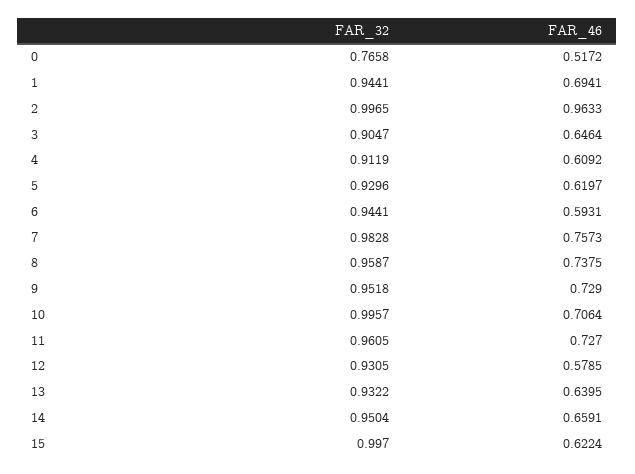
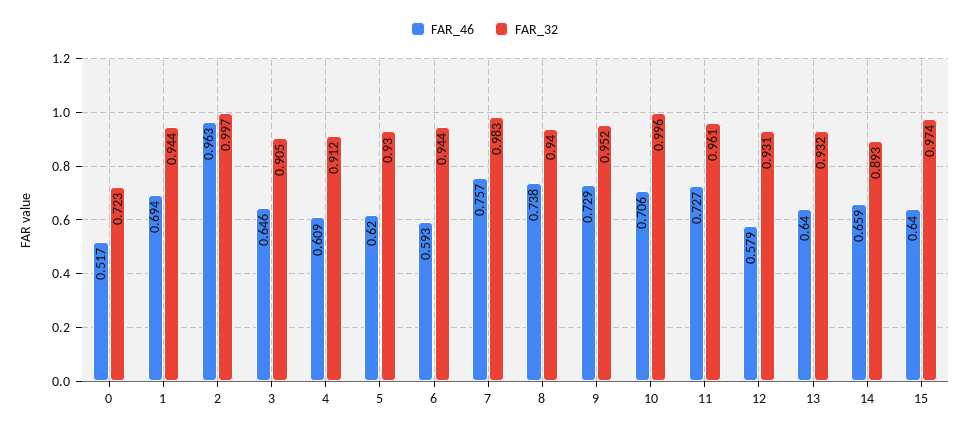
FAR_32, 0: 0.7658 -> 0.723
FAR_32, 8: 0.9587 -> 0.94
FAR_32, 14: 0.9504 -> 0.893
FAR_32, 15: 0.997 -> 0.974
FAR_46, 15: 0.6224 -> 0.64

